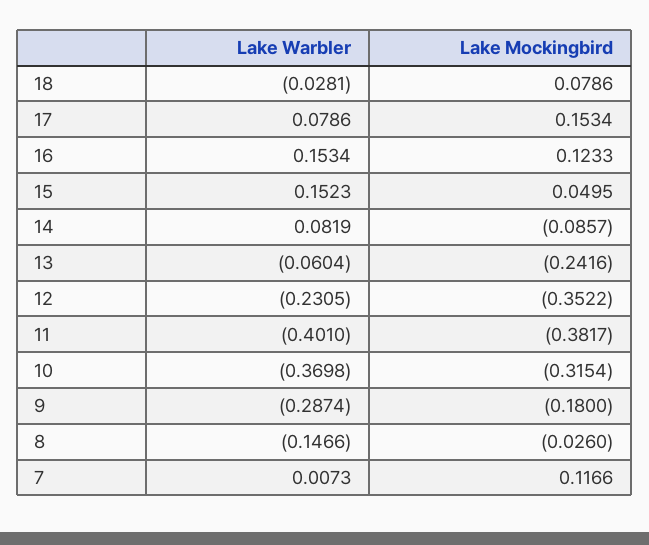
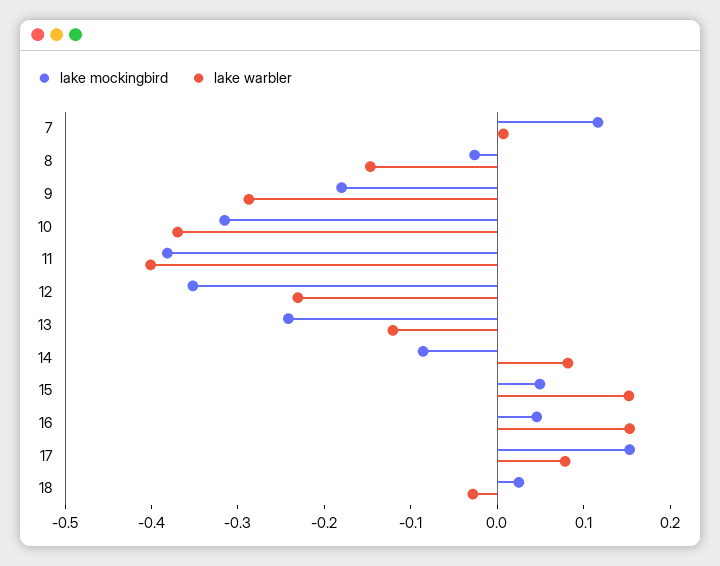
Lake Mockingbird, 18: 0.0786 -> 0.02
Lake Mockingbird, 16: 0.1233 -> 0.04
Lake Warbler, 13: -0.0604 -> -0.12

